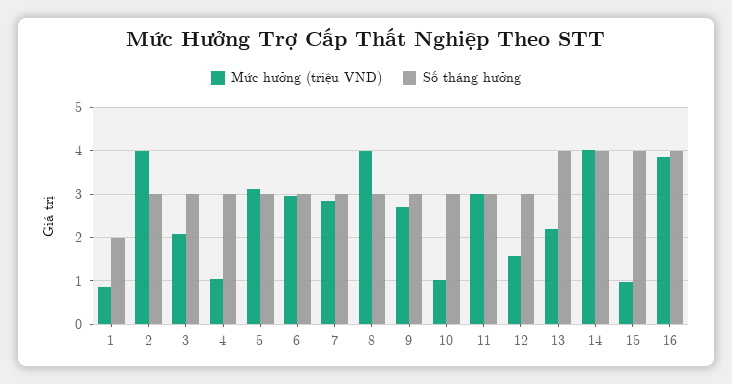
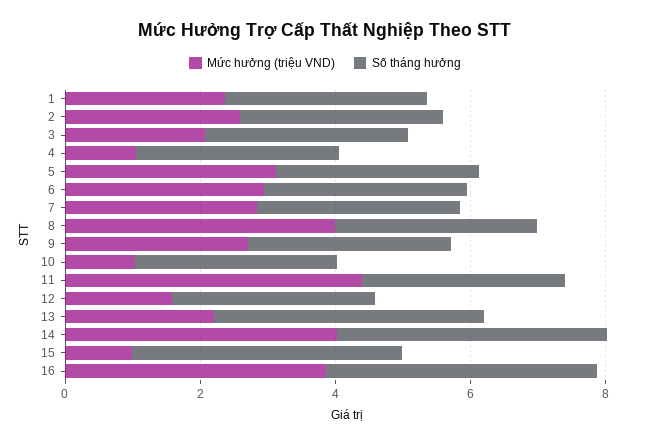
Mức hưởng (triệu VND), 1: 0.8 -> 2.5
Số tháng hưởng, 1: 2 -> 3
Mức hưởng (triệu VND), 2: 4 -> 2.5
Mức hưởng (triệu VND), 11: 3 -> 4.5

